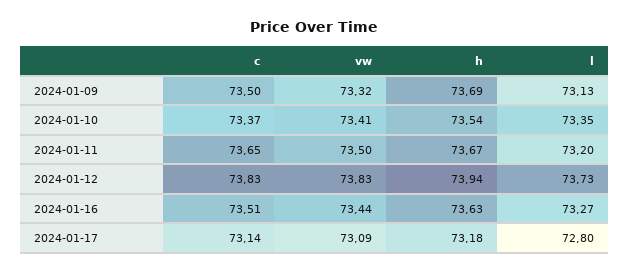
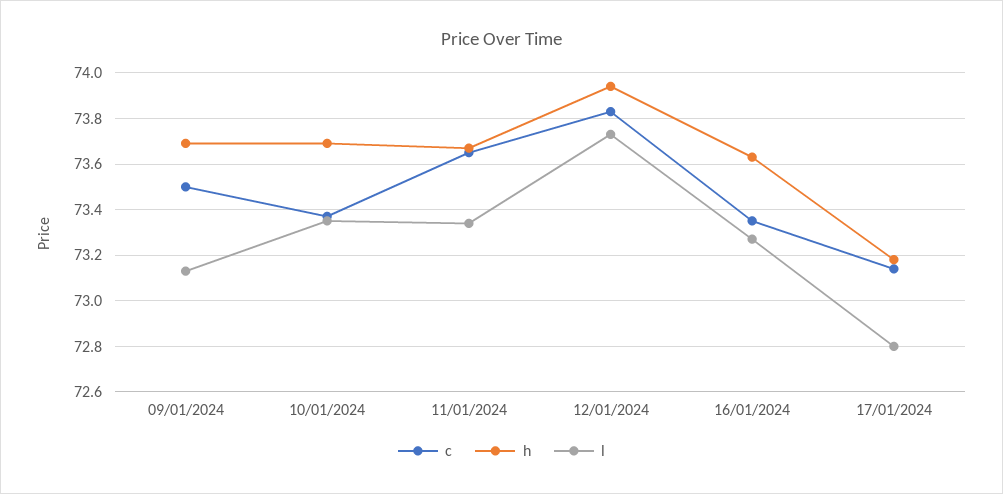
vw, 2024-01-09: 73.32 -> none
vw, 2024-01-10: 73.41 -> none
h, 2024-01-10: 73.54 -> 73.7
vw, 2024-01-11: 73.5 -> none
l, 2024-01-11: 73.2 -> 73.35
vw, 2024-01-12: 73.83 -> none
c, 2024-01-16: 73.51 -> 73.35
vw, 2024-01-16: 73.44 -> none
vw, 2024-01-17: 73.09 -> none

